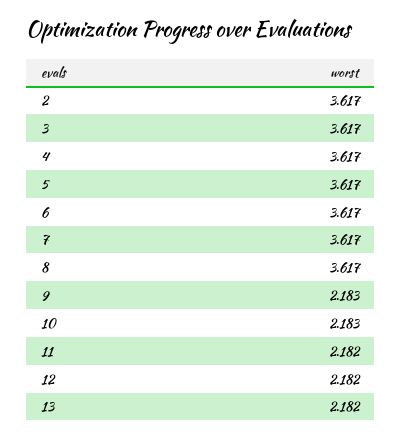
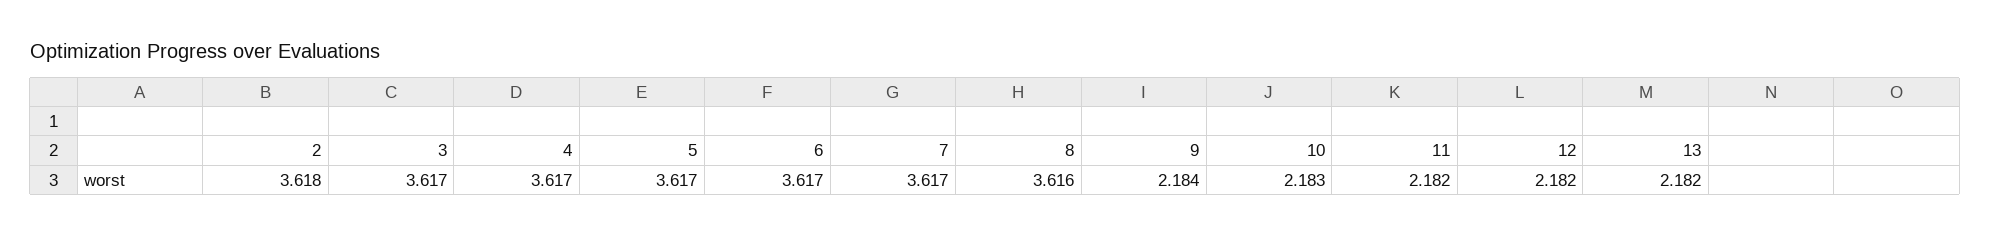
2: 3.617 -> 3.618
8: 3.617 -> 3.616
9: 2.183 -> 2.184

